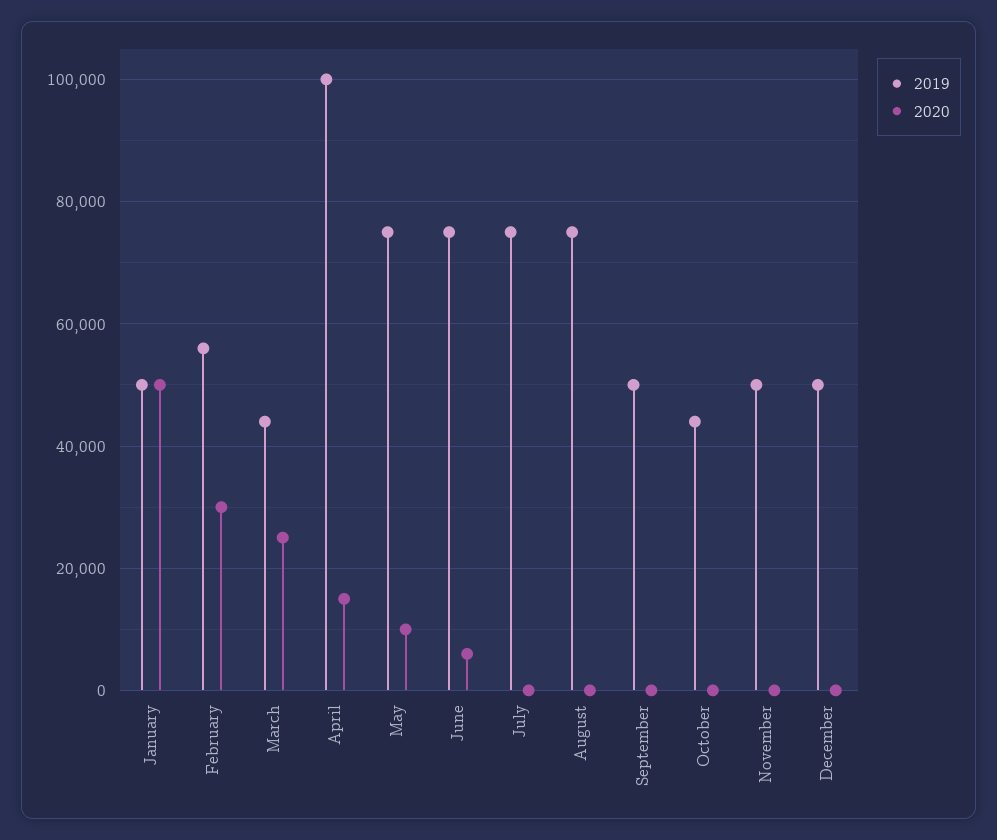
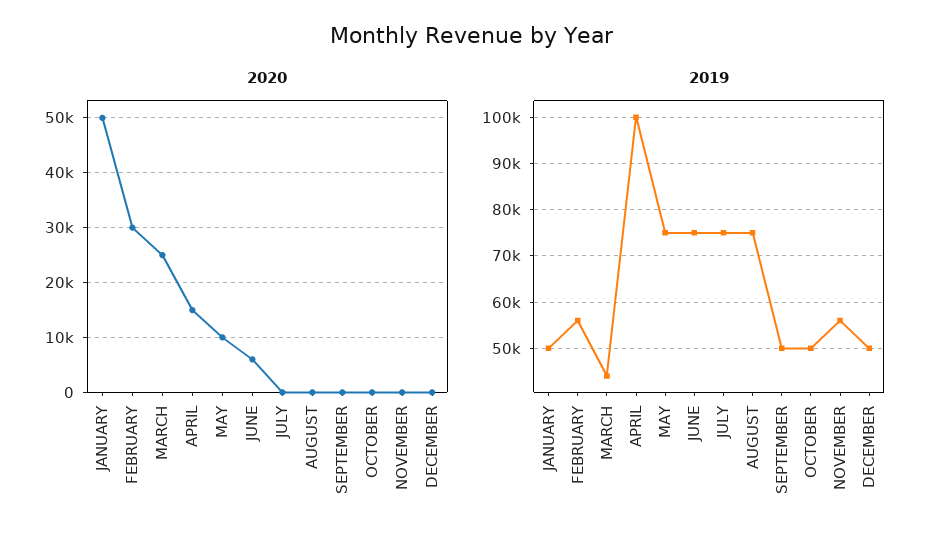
2019, October: 44000 -> 50000
2019, November: 50000 -> 56000

